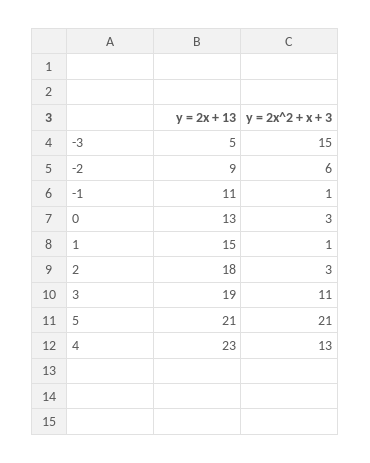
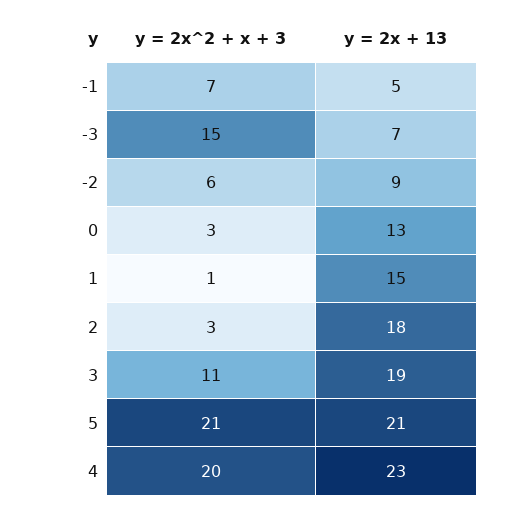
y = 2x + 13, -3: 5 -> 7
y = 2x + 13, -1: 11 -> 5
y = 2x^2 + x + 3, -1: 1 -> 7
y = 2x^2 + x + 3, 4: 13 -> 20

